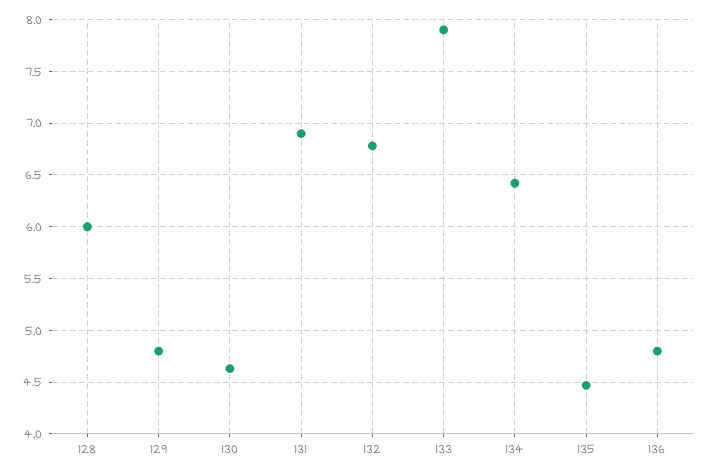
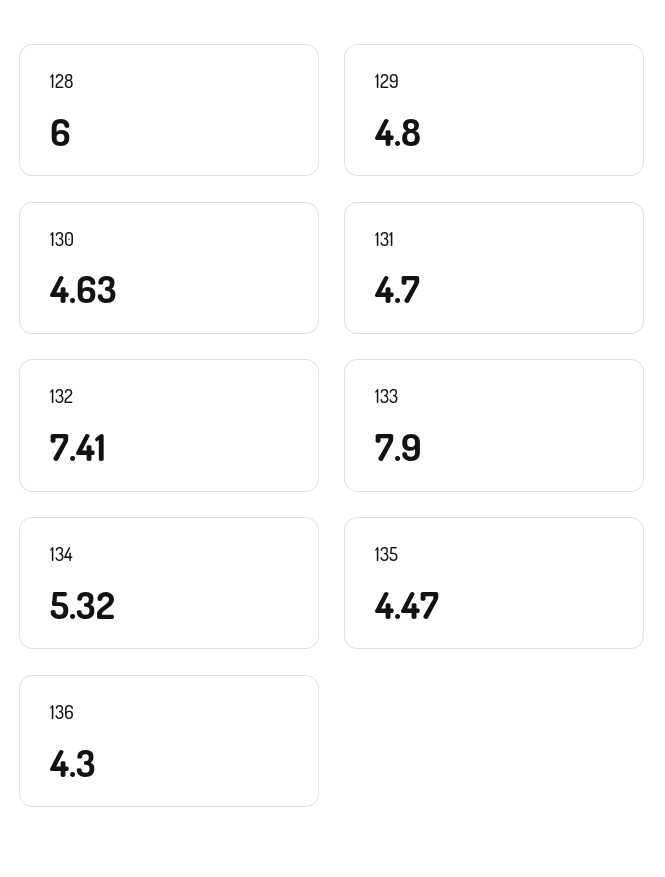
131: 6.9 -> 4.7
132: 6.8 -> 7.41
134: 6.4 -> 5.32
136: 4.8 -> 4.3

